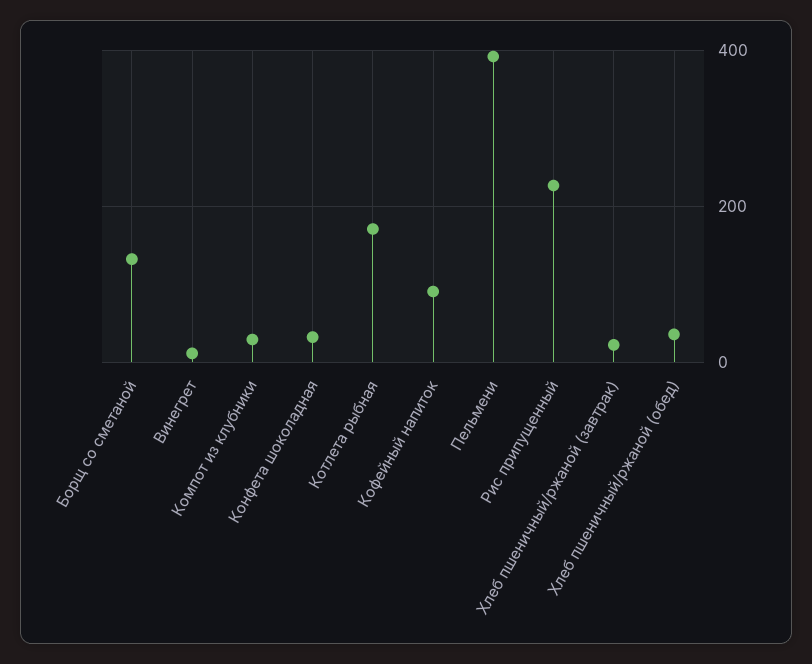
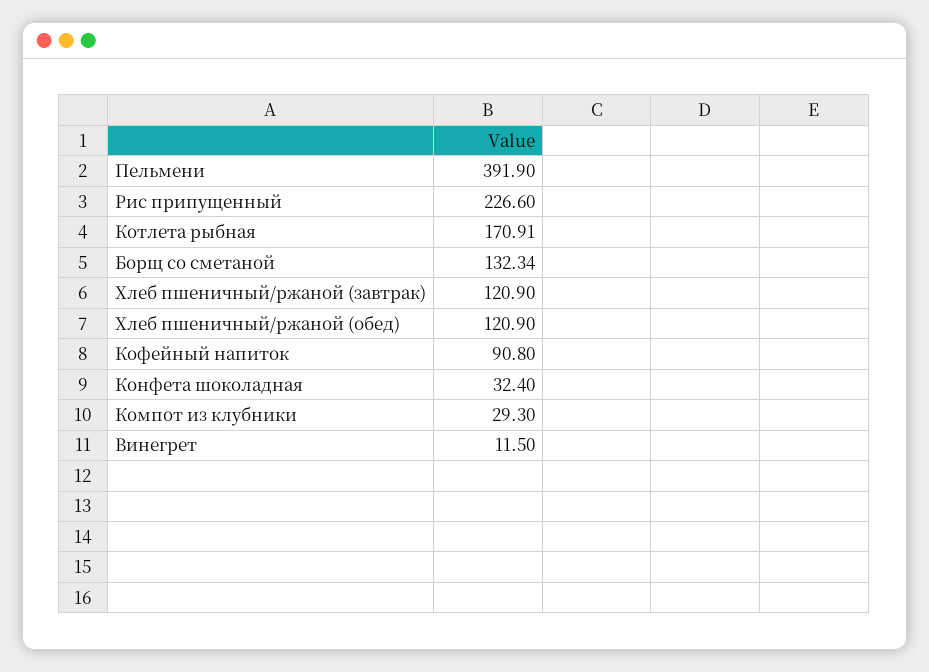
Хлеб пшеничный/ржаной (завтрак): 20 -> 120.9
Хлеб пшеничный/ржаной (обед): 40 -> 120.9

